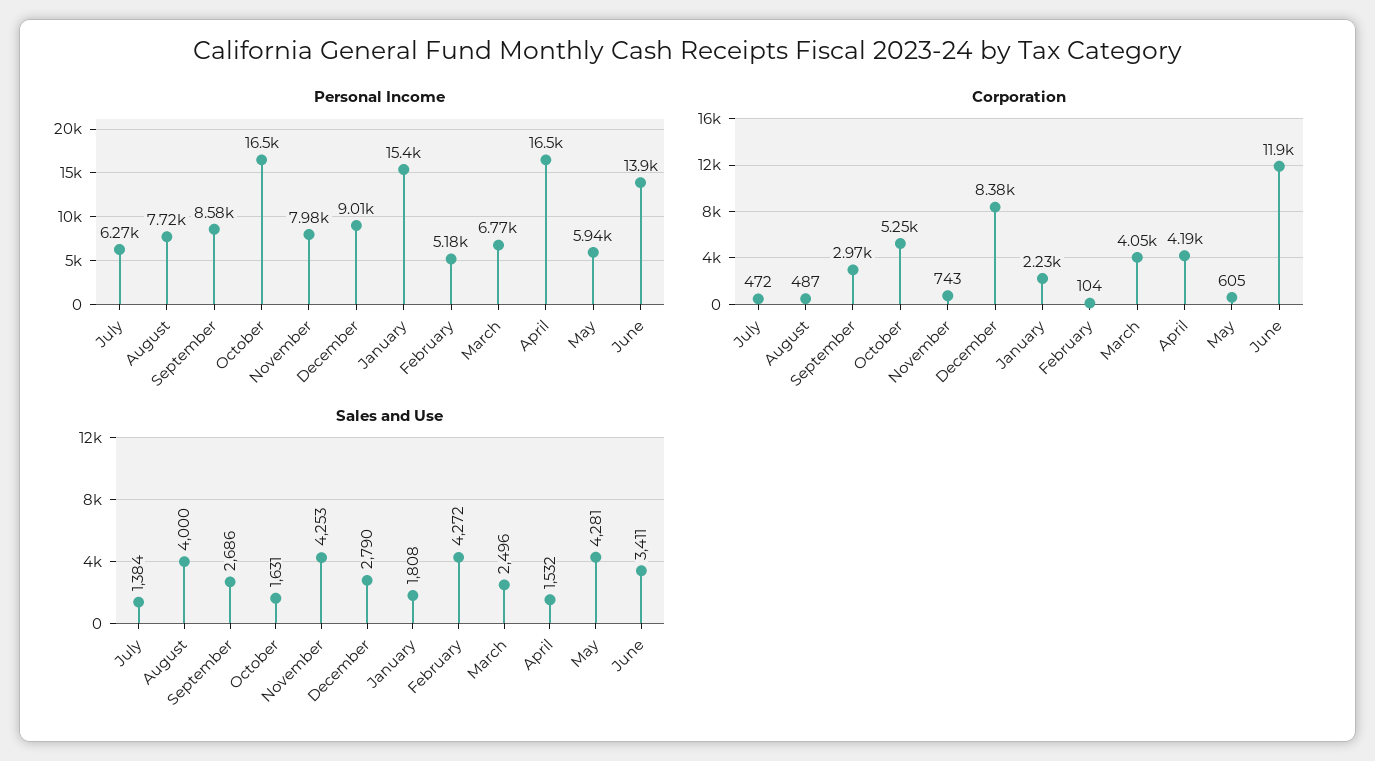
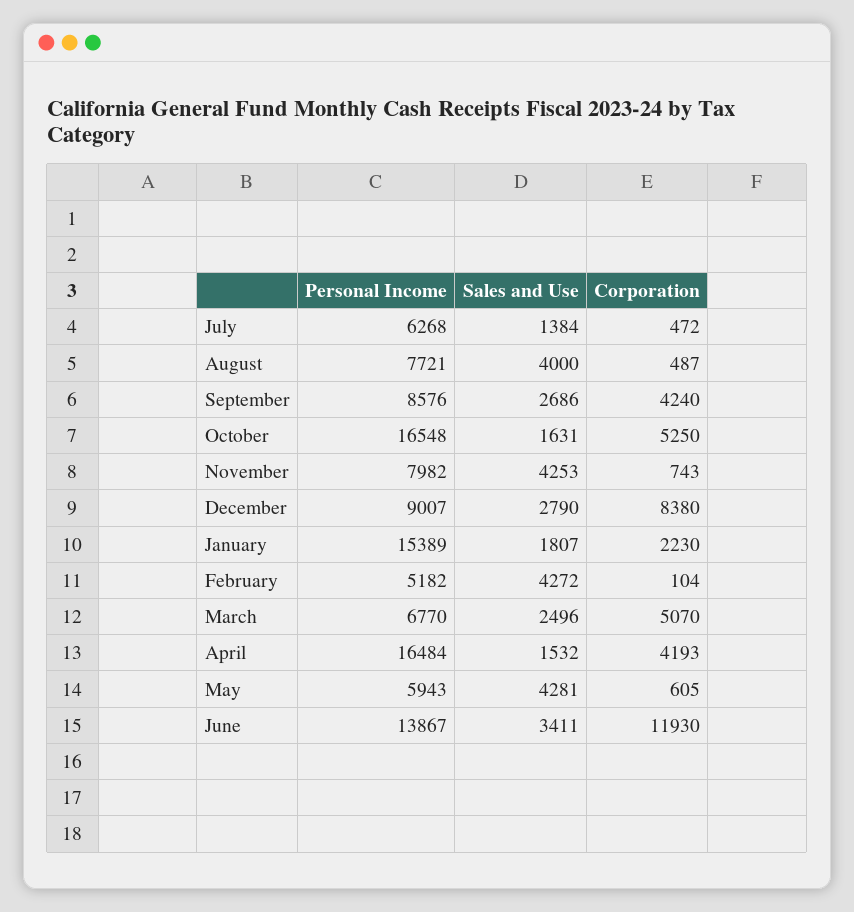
Corporation, September: 2970 -> 4240
Corporation, March: 4050 -> 5070
Sales and Use, January: 1808 -> 1807

